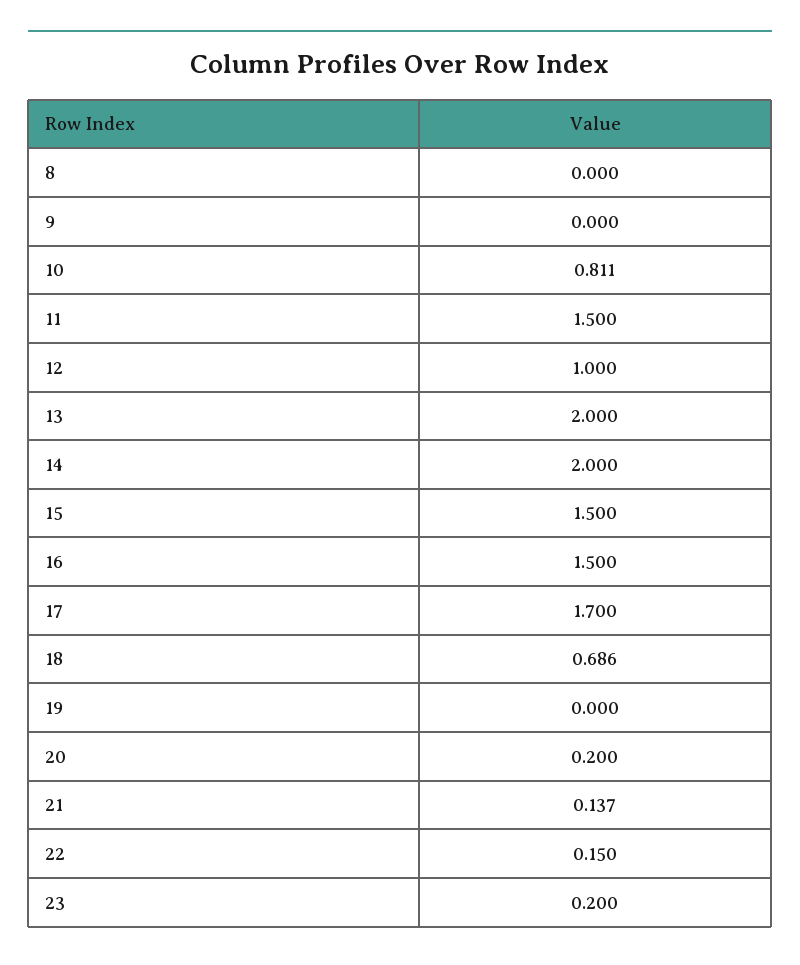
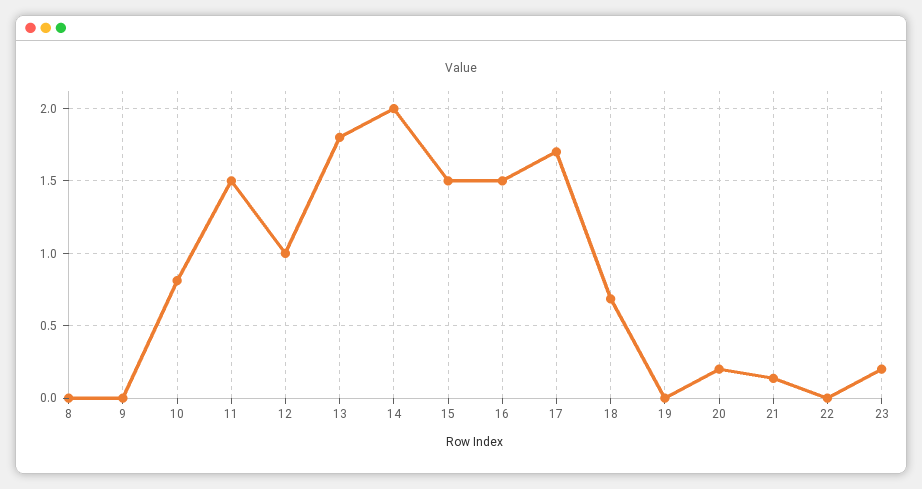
13: 2 -> 1.8
22: 0.15 -> 0

